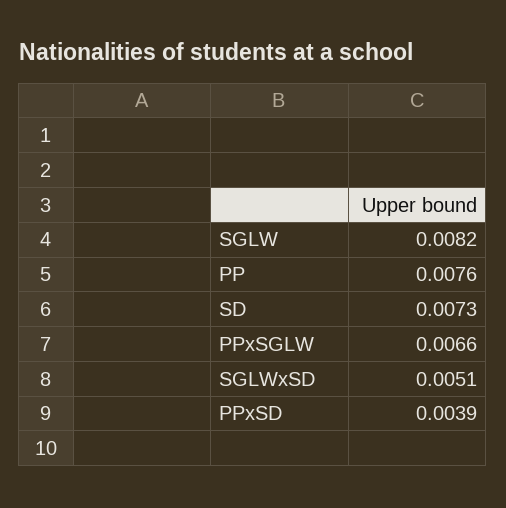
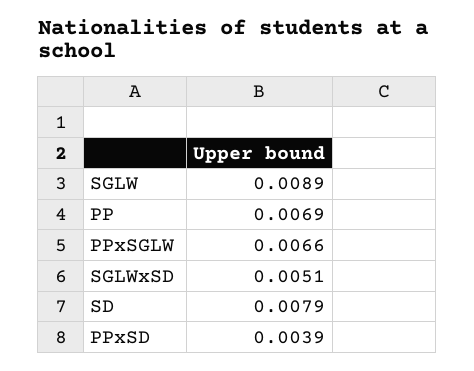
SGLW: 0.0082 -> 0.0089
PP: 0.0076 -> 0.0069
SD: 0.0073 -> 0.0079

